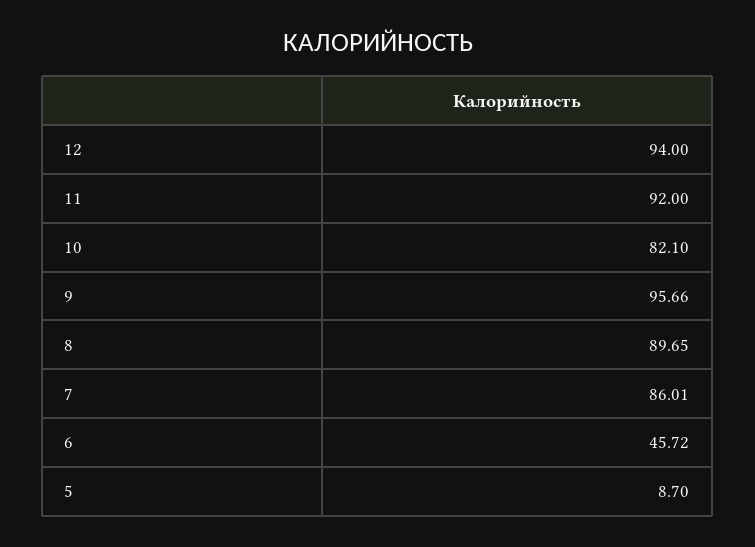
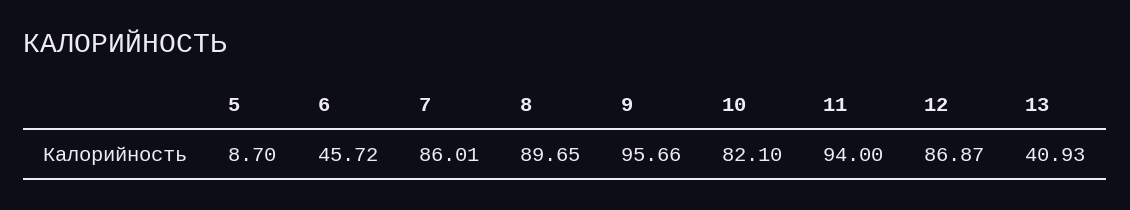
12: 94 -> 86.87
11: 92 -> 94
13: none -> 40.93

